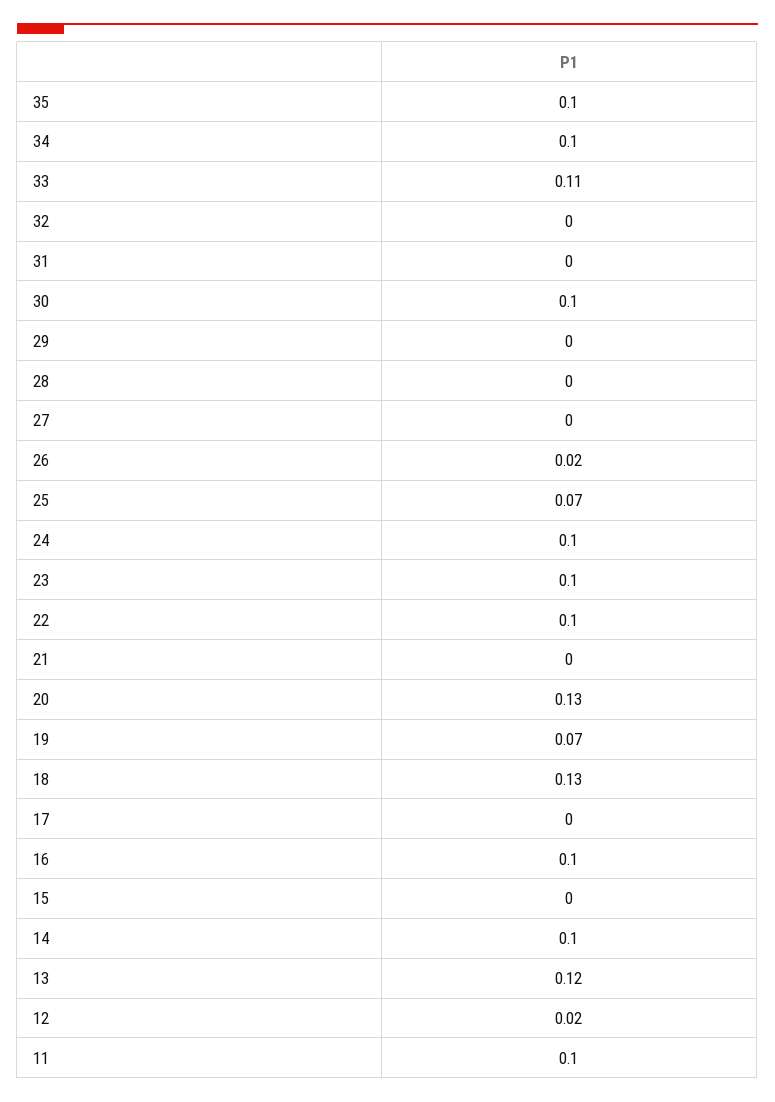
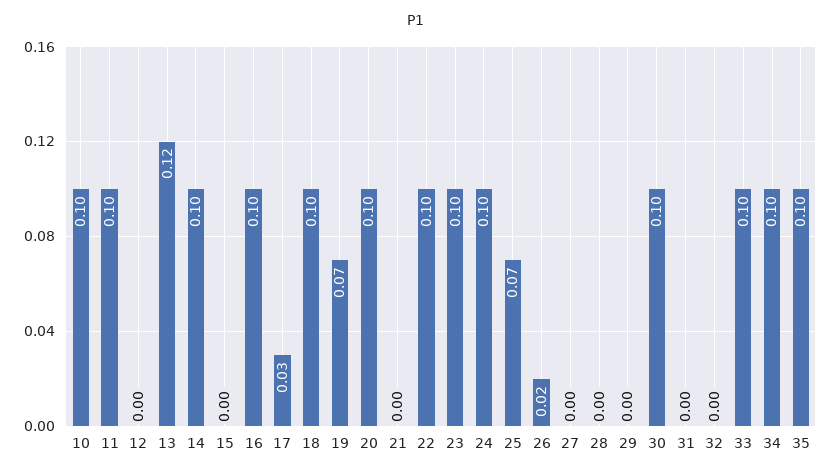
33: 0.11 -> 0.1
20: 0.13 -> 0.1
18: 0.13 -> 0.1
17: 0 -> 0.03
12: 0.02 -> 0
10: none -> 0.1

